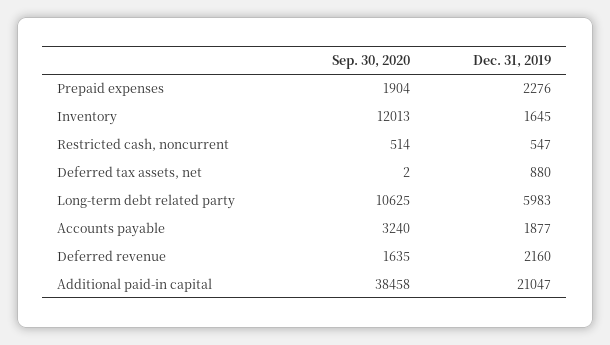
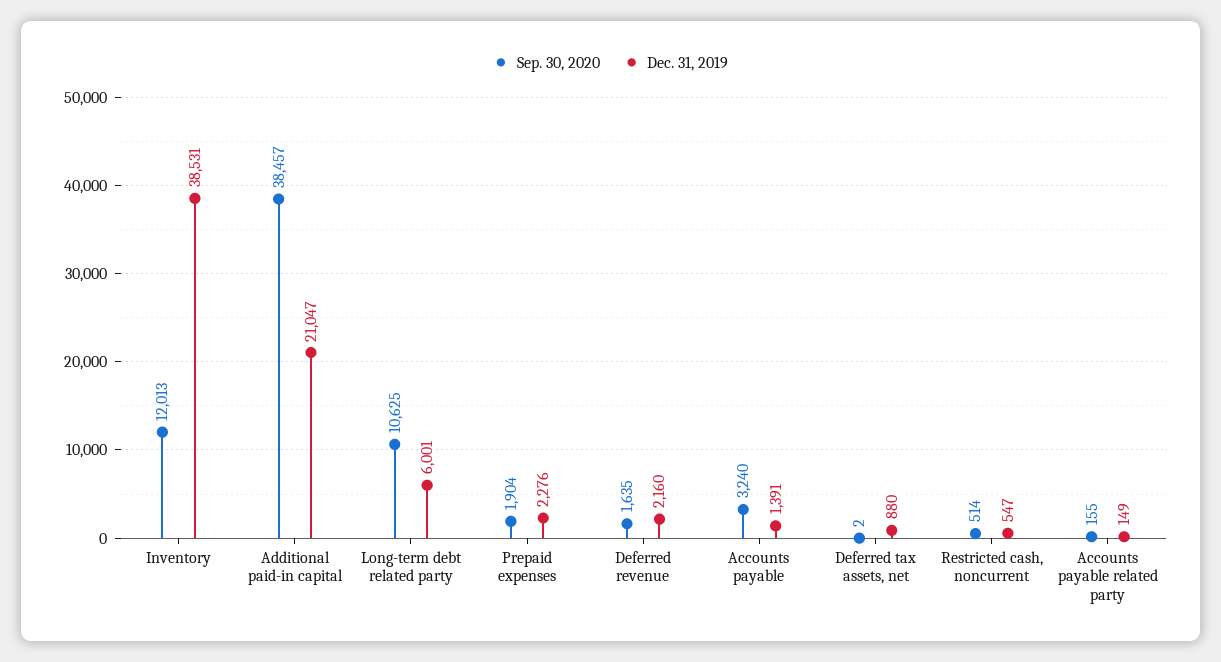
Dec. 31, 2019, Inventory: 1645 -> 38531
Dec. 31, 2019, Long-term debt related party: 5983 -> 6001
Dec. 31, 2019, Accounts payable: 1877 -> 1391
Sep. 30, 2020, Additional paid-in capital: 38458 -> 38457
Sep. 30, 2020, Accounts payable related party: none -> 155
Dec. 31, 2019, Accounts payable related party: none -> 149

